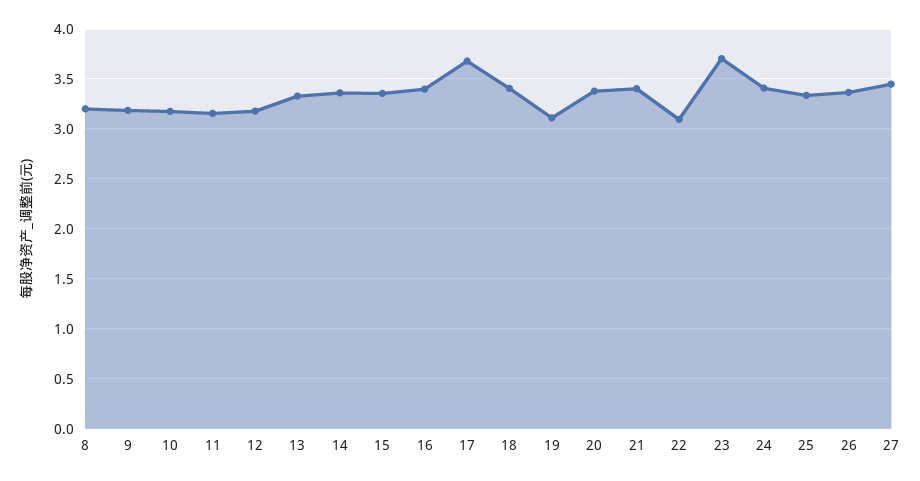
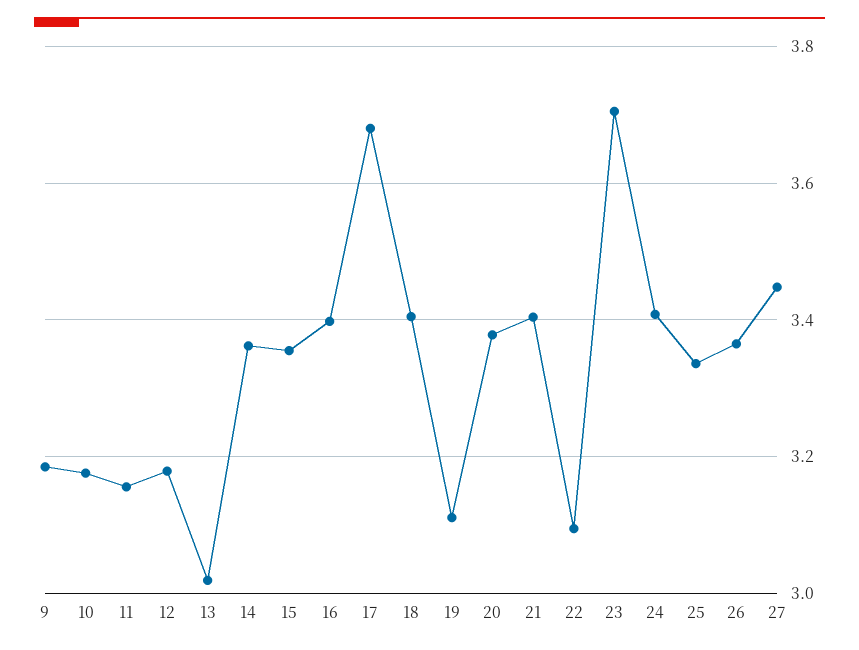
8: 3.2 -> none
13: 3.3 -> 3.02

